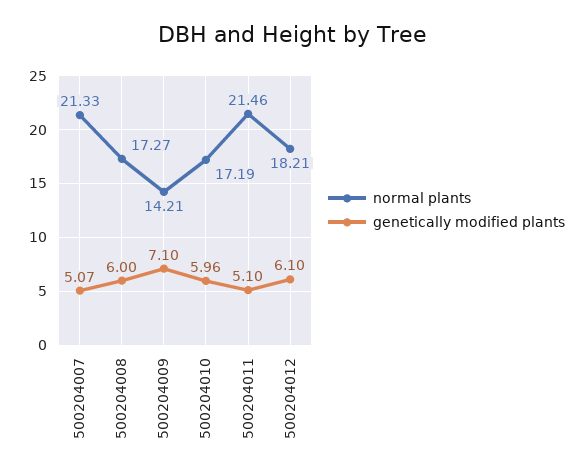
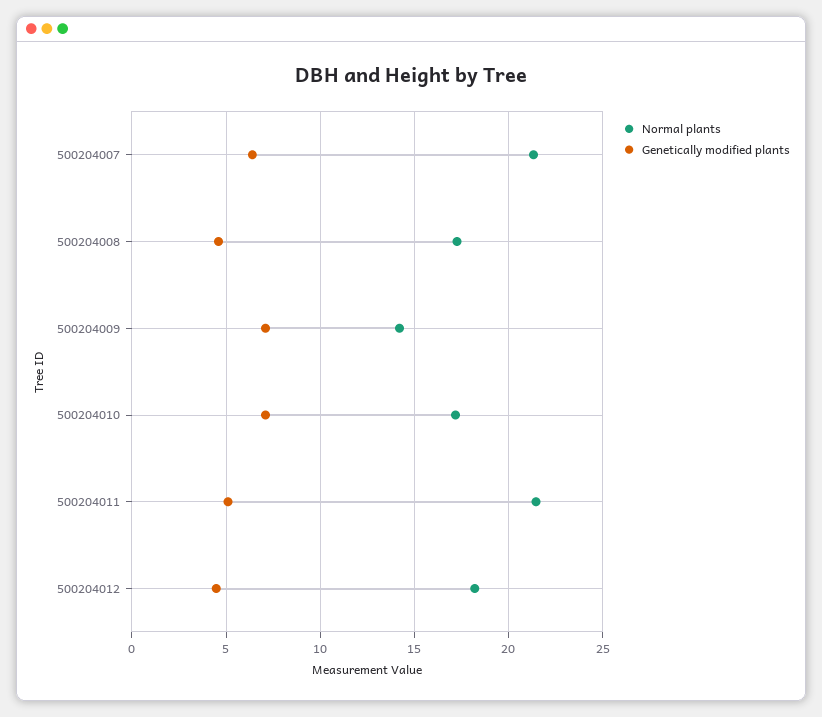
genetically modified plants, 500204007: 5.07 -> 6.5
genetically modified plants, 500204008: 6 -> 4.5
genetically modified plants, 500204010: 5.96 -> 7
genetically modified plants, 500204012: 6.1 -> 4.5

